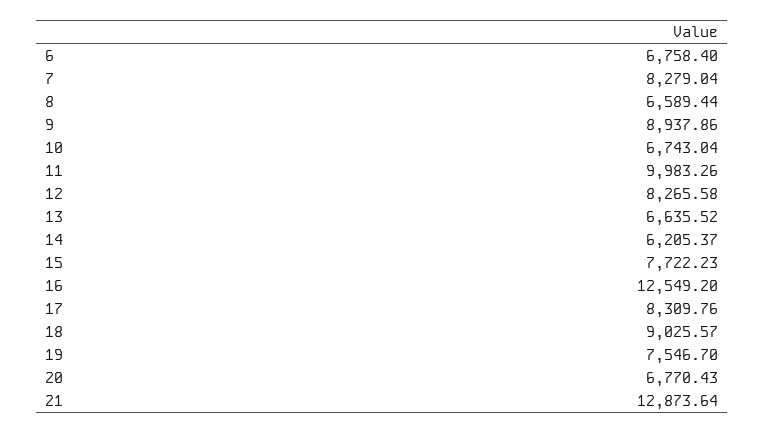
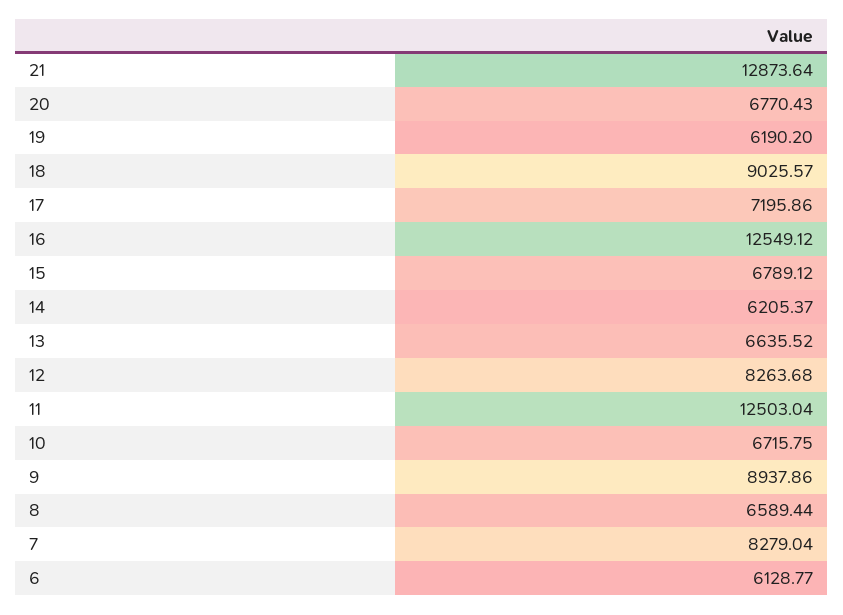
6: 6758.4 -> 6128.77
10: 6743.04 -> 6715.75
11: 9983.26 -> 12503.04
12: 8265.58 -> 8263.68
15: 7722.23 -> 6789.12
16: 12549.2 -> 12549.12
17: 8309.76 -> 7195.86
19: 7546.7 -> 6190.2

